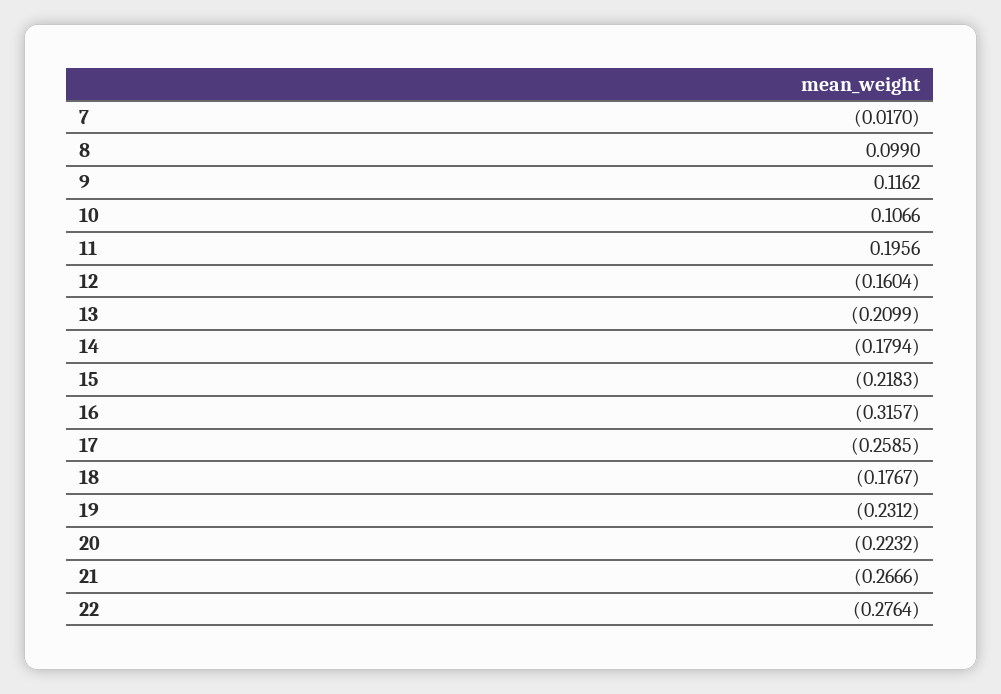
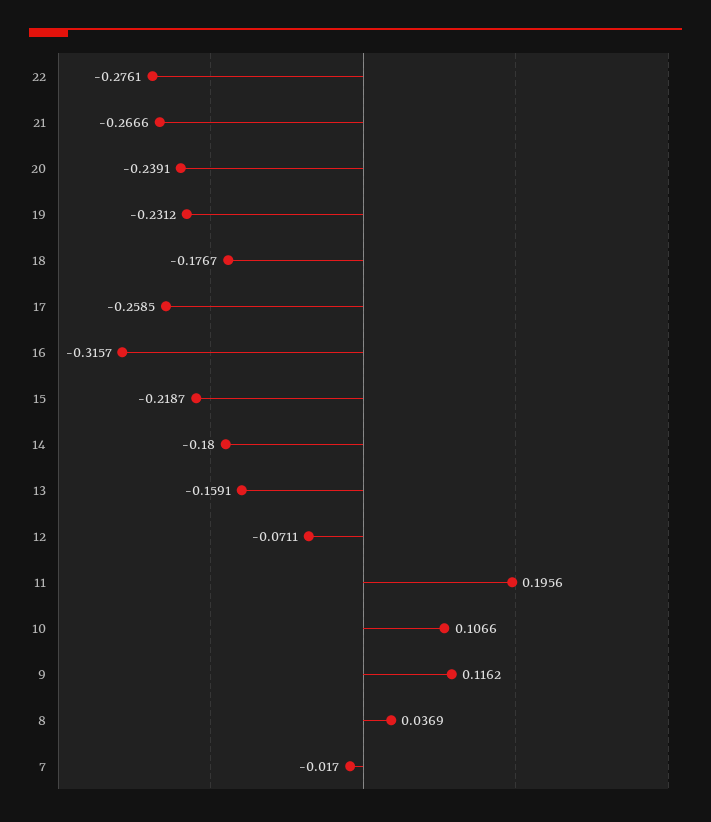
8: 0.099 -> 0.0369
12: -0.1604 -> -0.0711
13: -0.2099 -> -0.1591
14: -0.1794 -> -0.18
15: -0.2183 -> -0.2187
20: -0.2232 -> -0.2391
22: -0.2764 -> -0.2761

